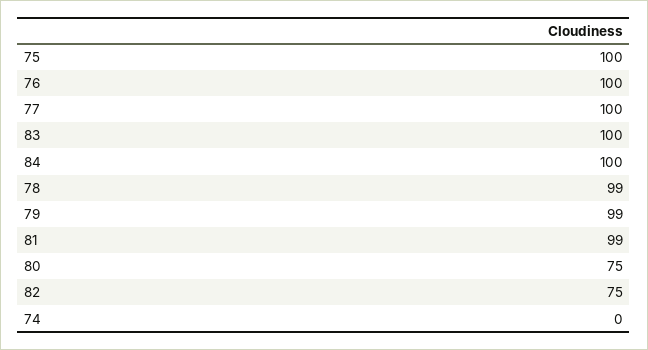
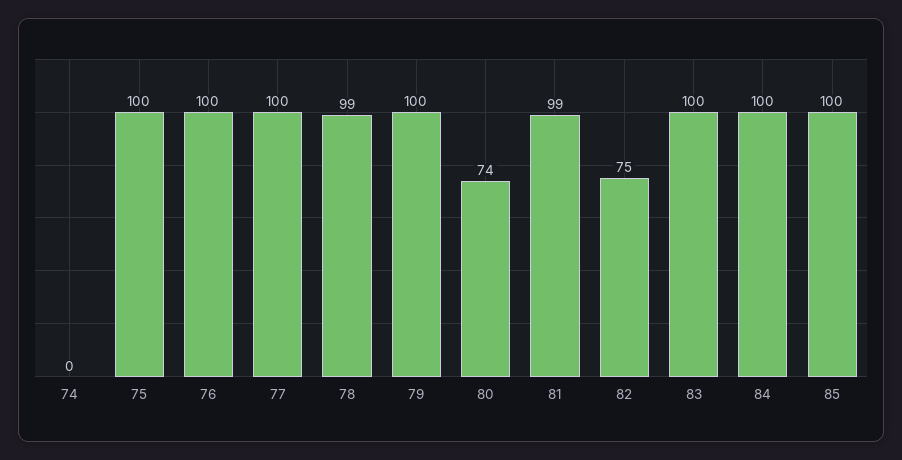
79: 99 -> 100
80: 75 -> 74
85: none -> 100

